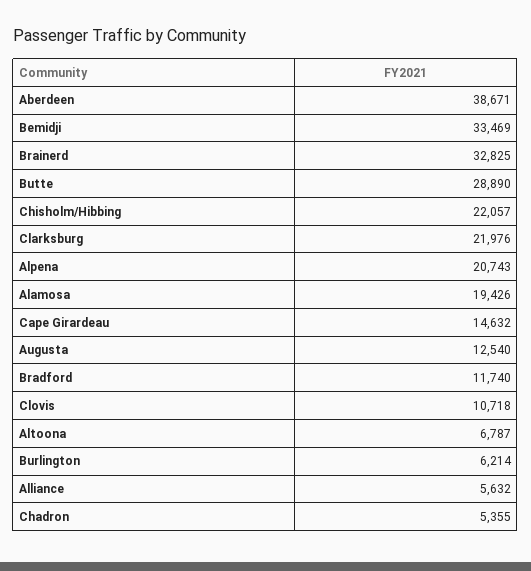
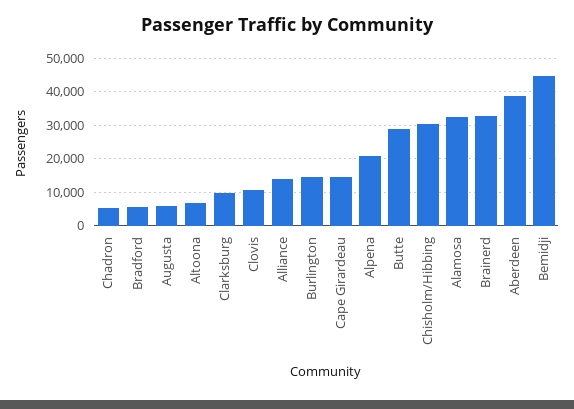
Bemidji: 33469 -> 44000
Chisholm/Hibbing: 22057 -> 30000
Clarksburg: 21976 -> 10000
Alamosa: 19426 -> 32000
Augusta: 12540 -> 6000
Bradford: 11740 -> 6000
Burlington: 6214 -> 14000
Alliance: 5632 -> 14000

